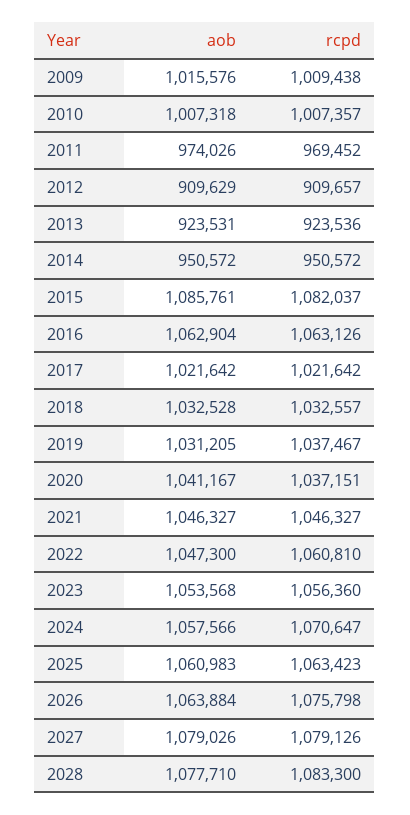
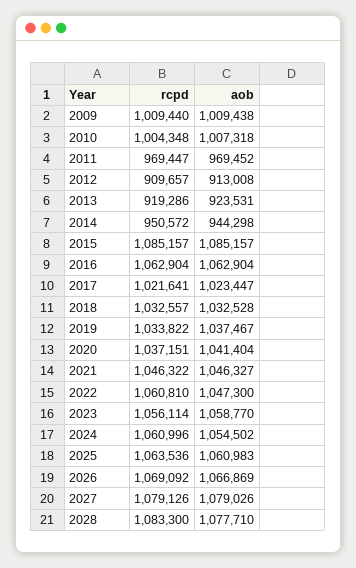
aob, 2009: 1015576 -> 1009438
rcpd, 2009: 1009438 -> 1009440
rcpd, 2010: 1007357 -> 1004348
aob, 2011: 974026 -> 969452
rcpd, 2011: 969452 -> 969447
aob, 2012: 909629 -> 913008
rcpd, 2013: 923536 -> 919286
aob, 2014: 950572 -> 944298
aob, 2015: 1085761 -> 1085157
rcpd, 2015: 1082037 -> 1085157
rcpd, 2016: 1063126 -> 1062904
aob, 2017: 1021642 -> 1023447
rcpd, 2017: 1021642 -> 1021641
aob, 2019: 1031205 -> 1037467
rcpd, 2019: 1037467 -> 1033822
aob, 2020: 1041167 -> 1041404
rcpd, 2021: 1046327 -> 1046322
aob, 2023: 1053568 -> 1058770
rcpd, 2023: 1056360 -> 1056114
aob, 2024: 1057566 -> 1054502
rcpd, 2024: 1070647 -> 1060996
rcpd, 2025: 1063423 -> 1063536
aob, 2026: 1063884 -> 1066869
rcpd, 2026: 1075798 -> 1069092

